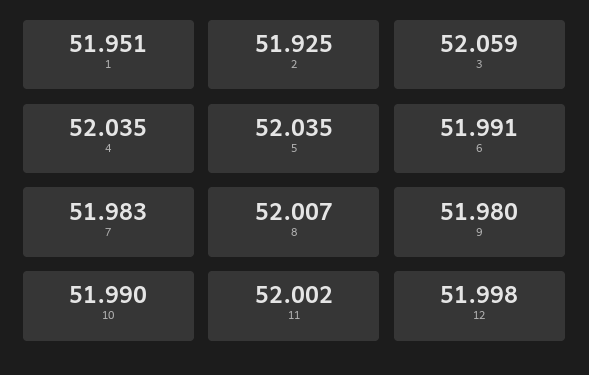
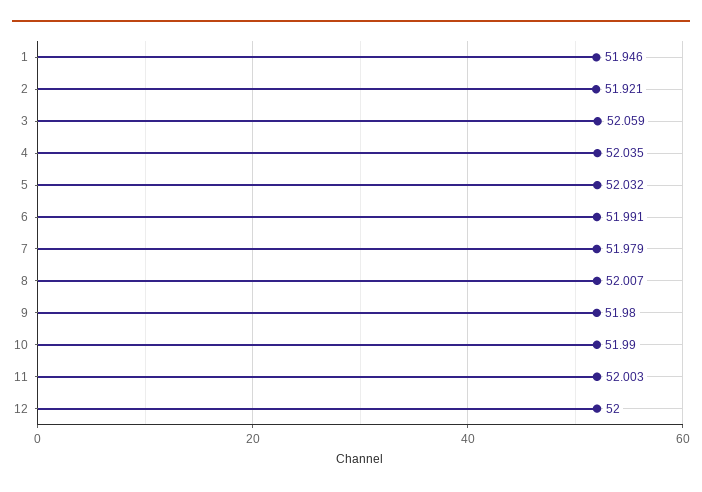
1: 51.951 -> 51.946
2: 51.925 -> 51.921
5: 52.035 -> 52.032
7: 51.983 -> 51.979
11: 52.002 -> 52.003
12: 51.998 -> 52

